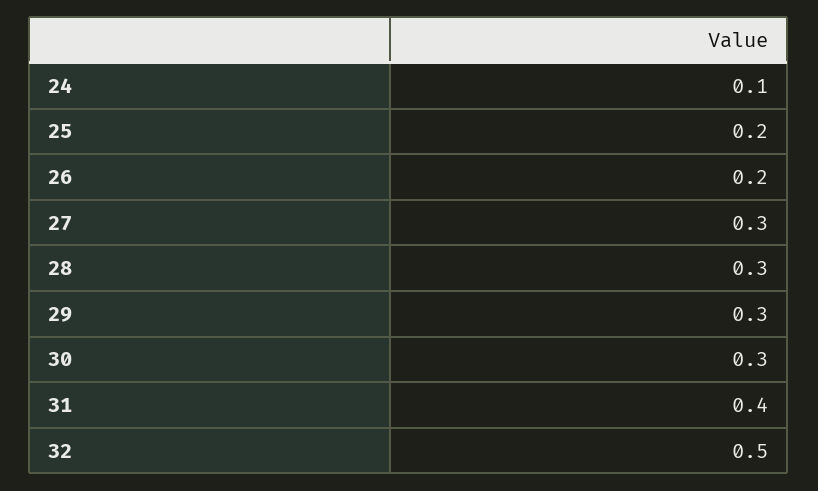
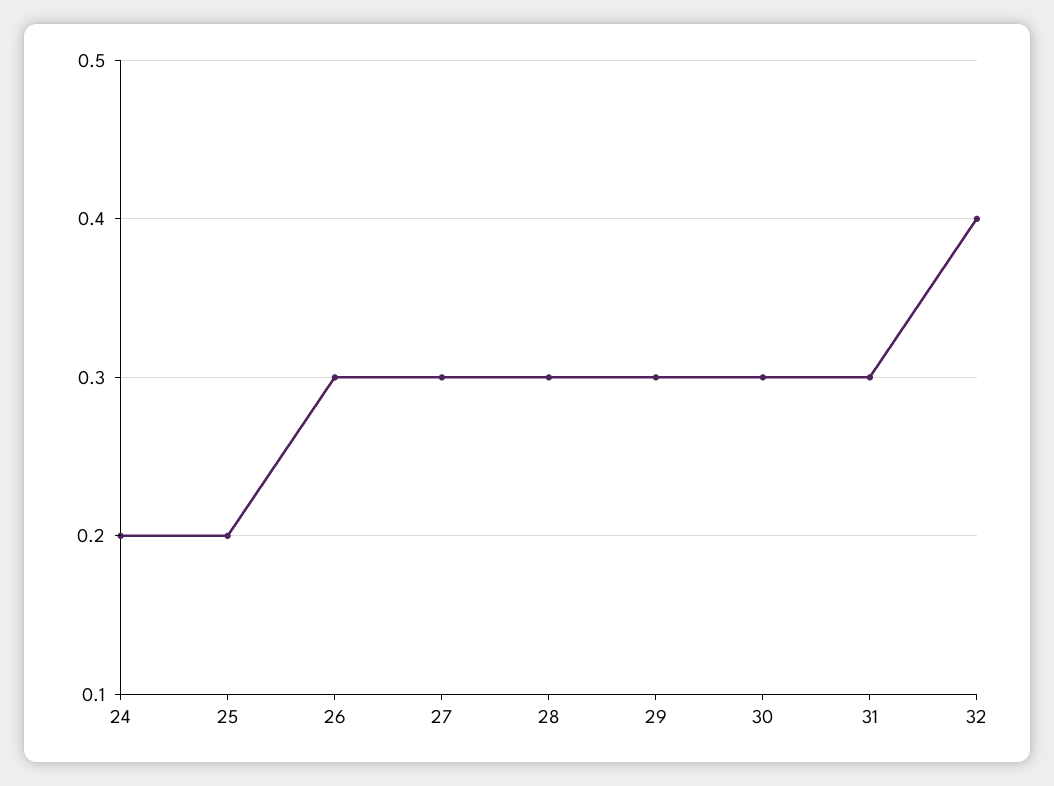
24: 0.1 -> 0.2
26: 0.2 -> 0.3
31: 0.4 -> 0.3
32: 0.5 -> 0.4

